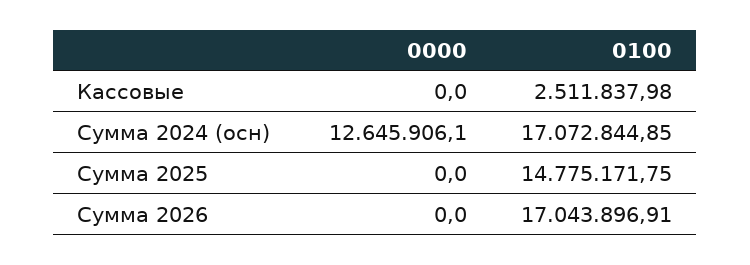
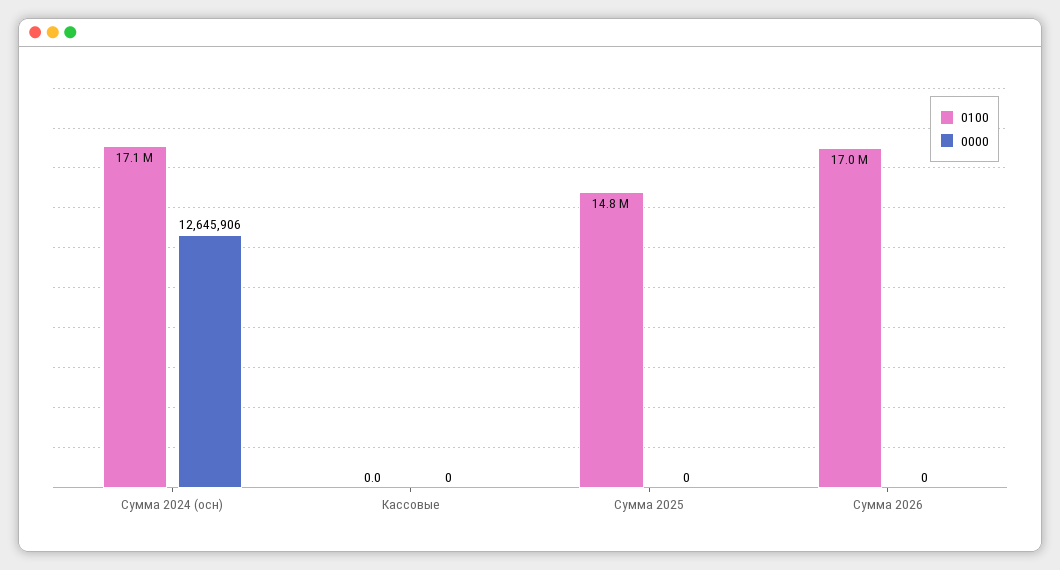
0100, Кассовые: 2511837.98 -> 0

